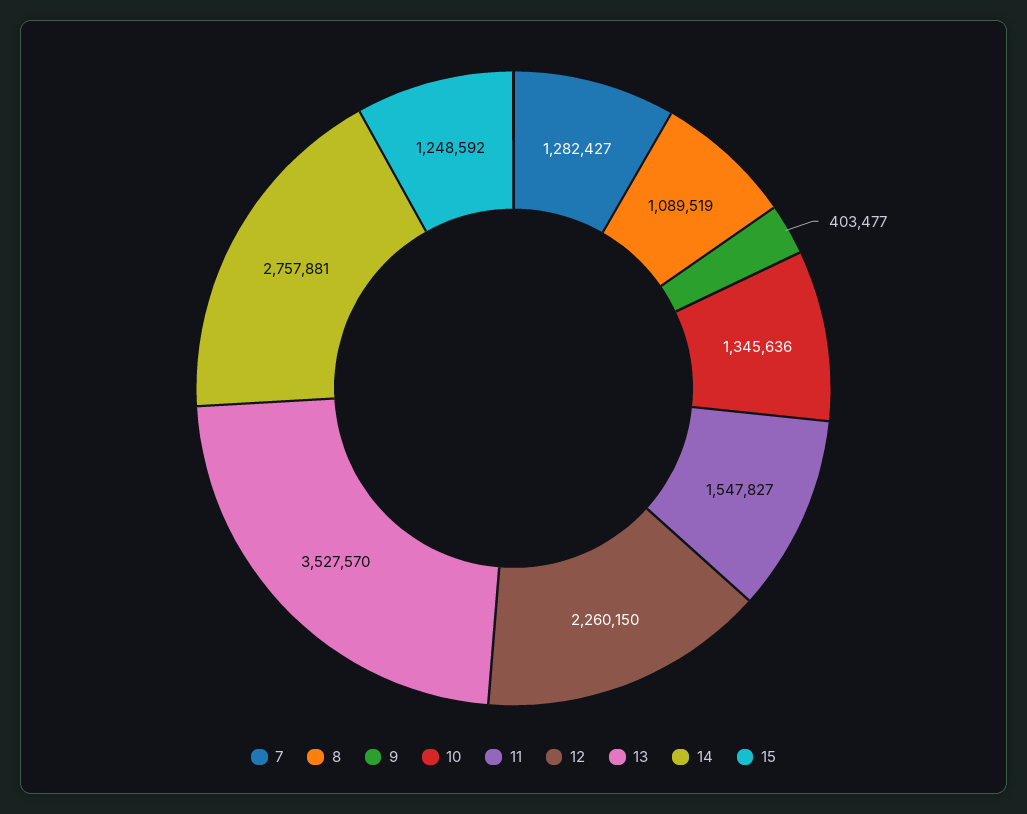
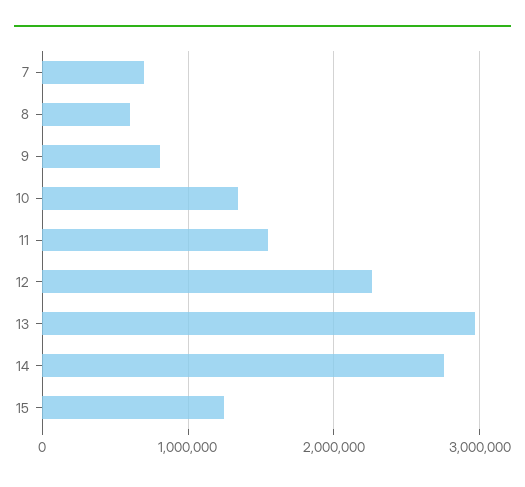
7: 1282427 -> 700000
8: 1089519 -> 600000
9: 403477 -> 800000
13: 3527570 -> 3000000

